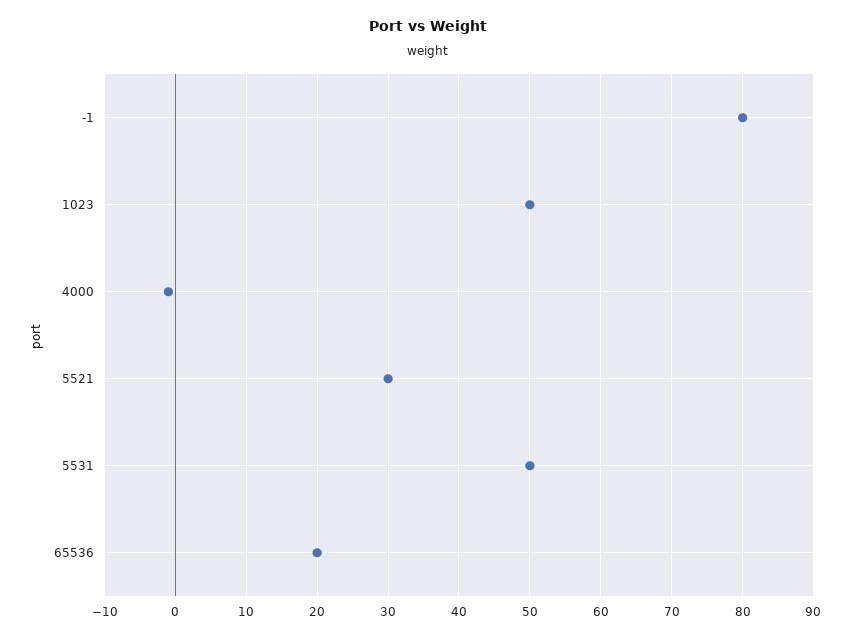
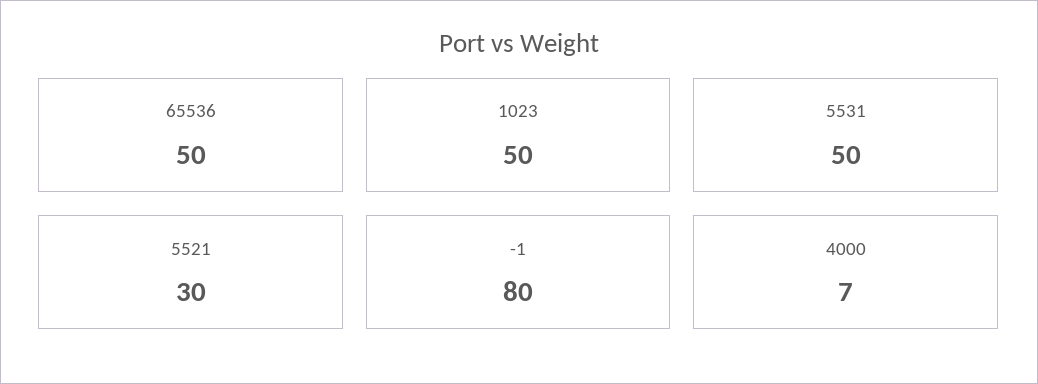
4000: -1 -> 7
65536: 20 -> 50

